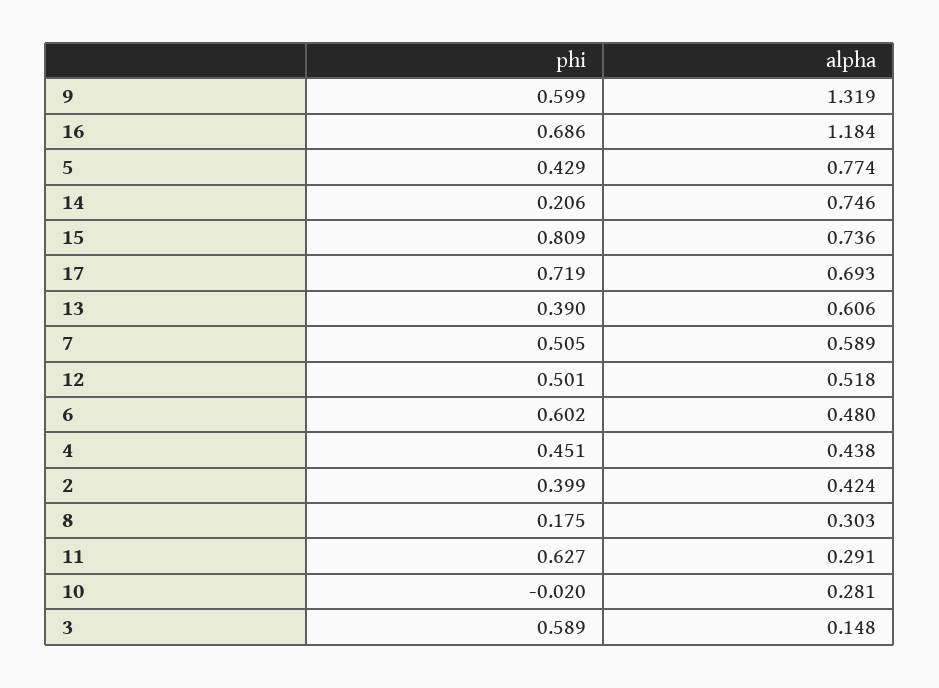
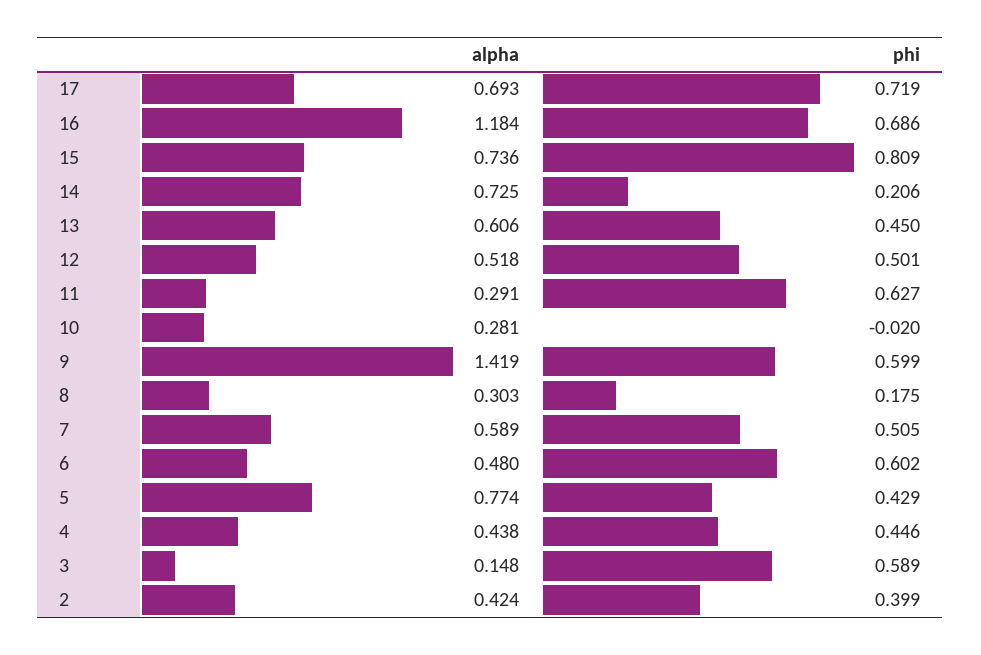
alpha, 9: 1.319 -> 1.419
alpha, 14: 0.746 -> 0.725
phi, 13: 0.39 -> 0.45
phi, 4: 0.451 -> 0.446

